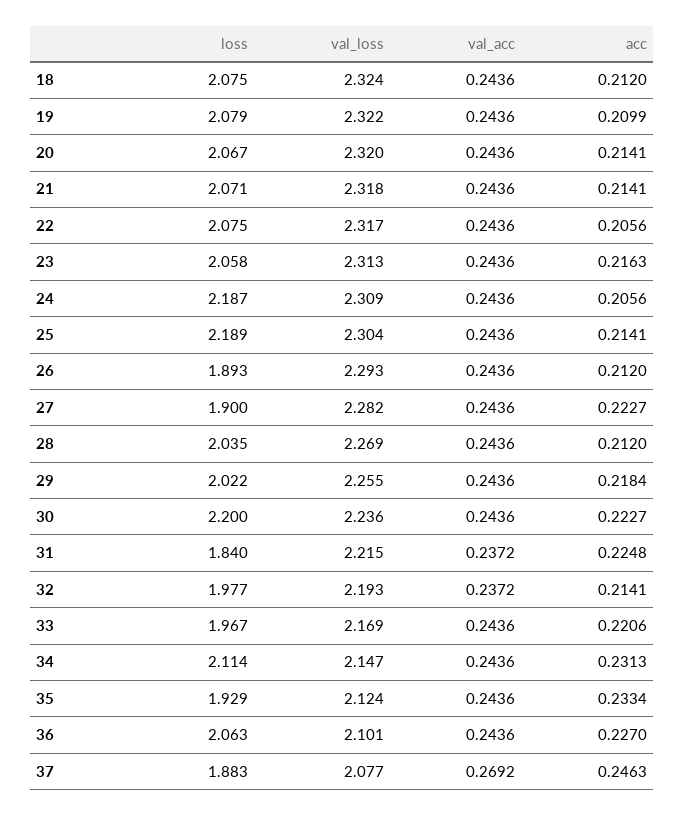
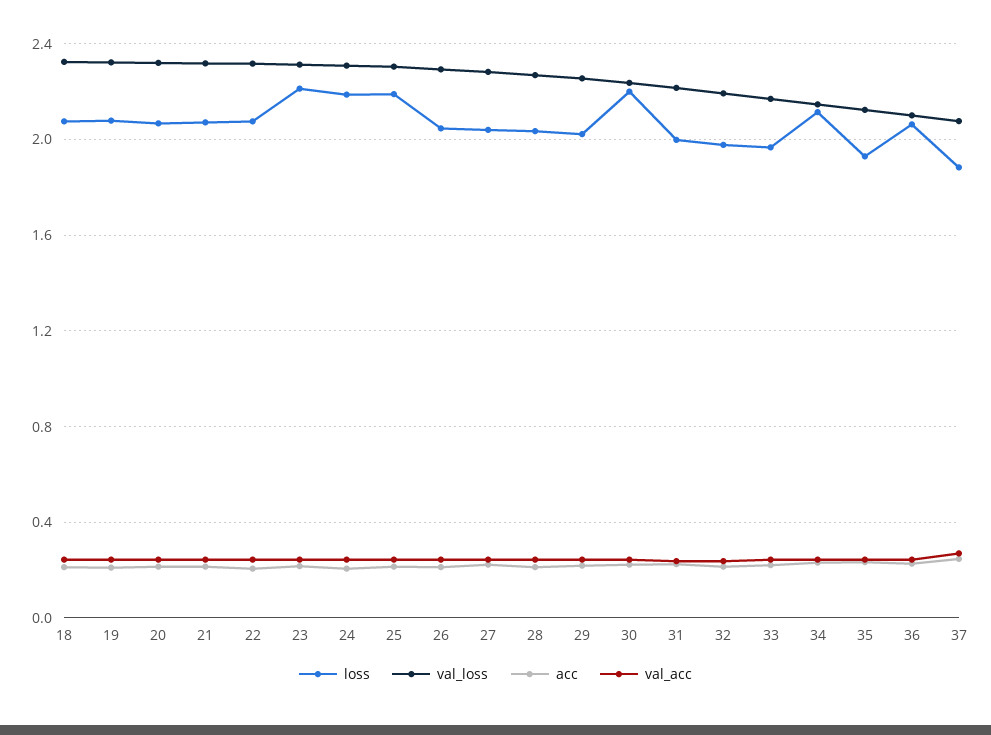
loss, 23: 2.058 -> 2.2
loss, 26: 1.893 -> 2.05
loss, 27: 1.9 -> 2.05
loss, 31: 1.84 -> 2

